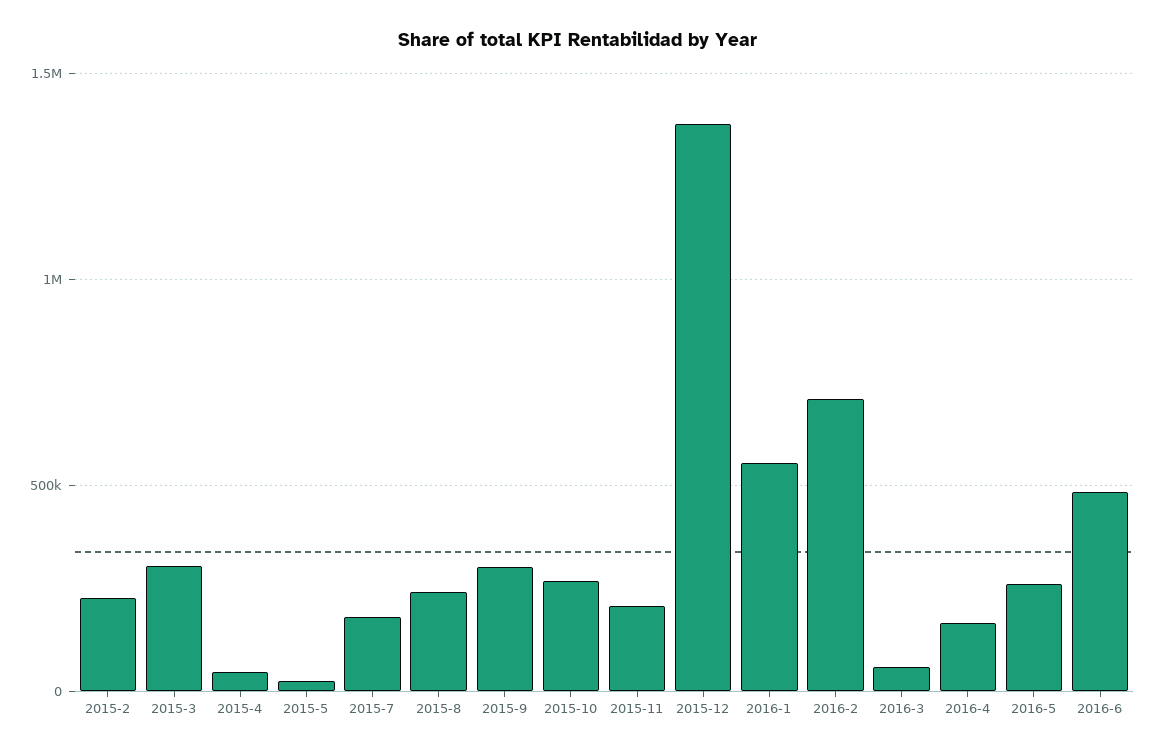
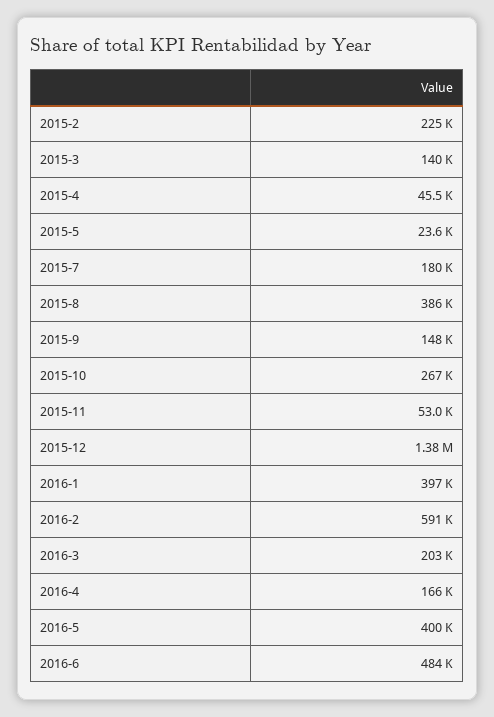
2015-3: 300000 -> 140000
2015-8: 250000 -> 386000
2015-9: 300000 -> 148000
2015-11: 200000 -> 53000
2016-1: 550000 -> 397000
2016-2: 700000 -> 591000
2016-3: 50000 -> 203000
2016-5: 250000 -> 400000

